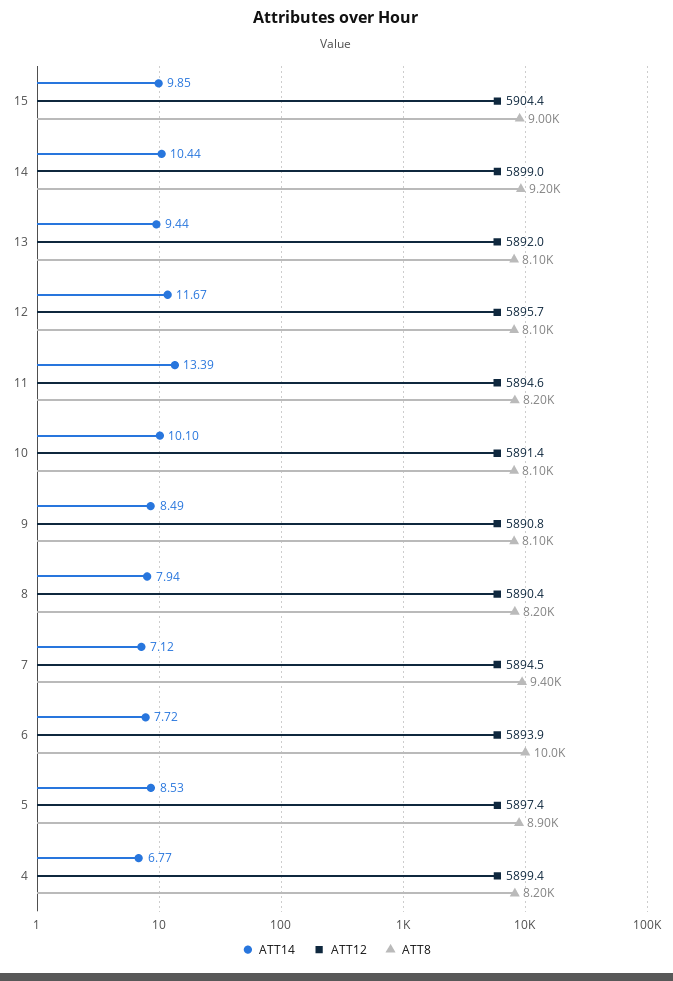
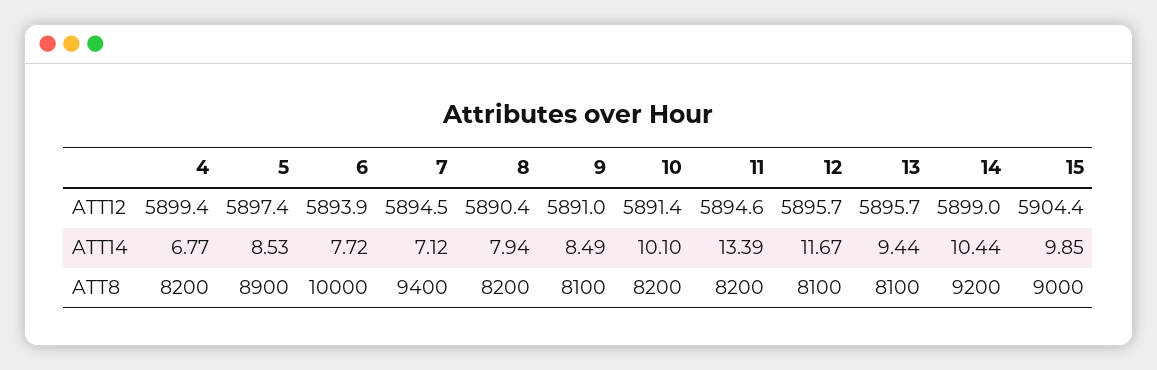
ATT12, 13: 5892 -> 5895.7
ATT8, 10: 8100 -> 8200
ATT12, 9: 5890.8 -> 5891

